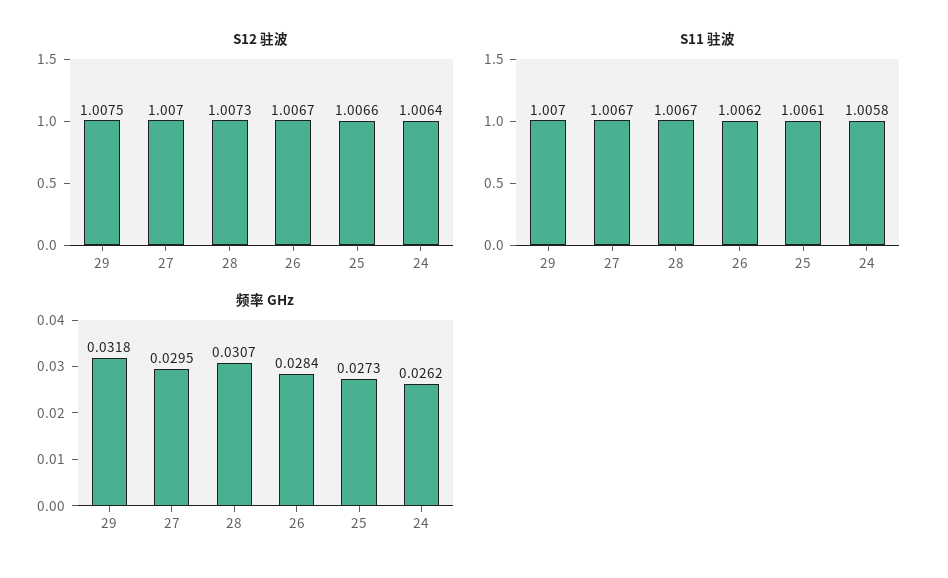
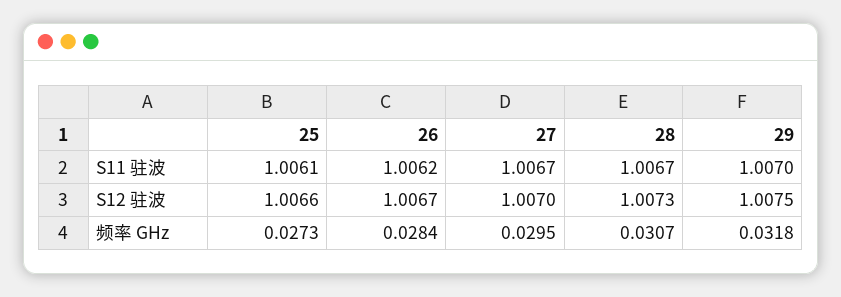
S12 驻波, 24: 1.0064 -> none
S11 驻波, 24: 1.0058 -> none
频率 GHz, 24: 0.0262 -> none

